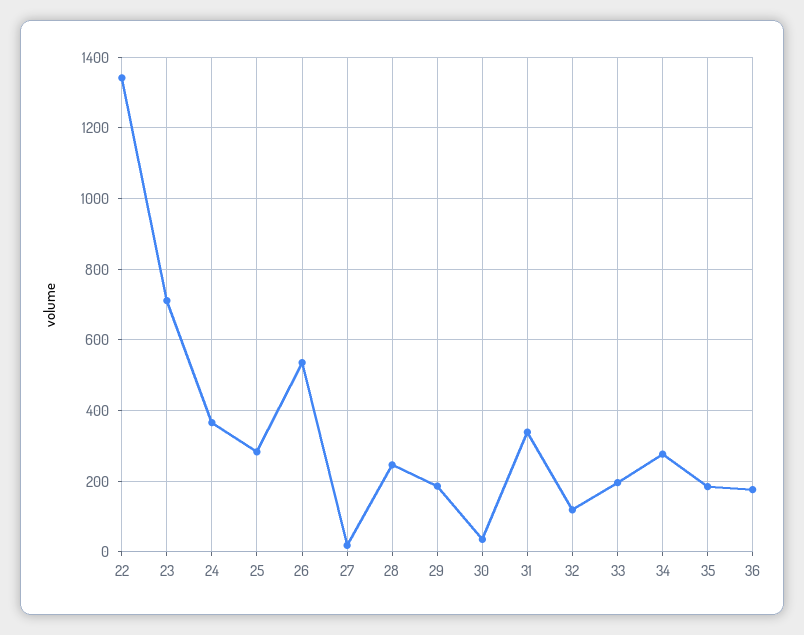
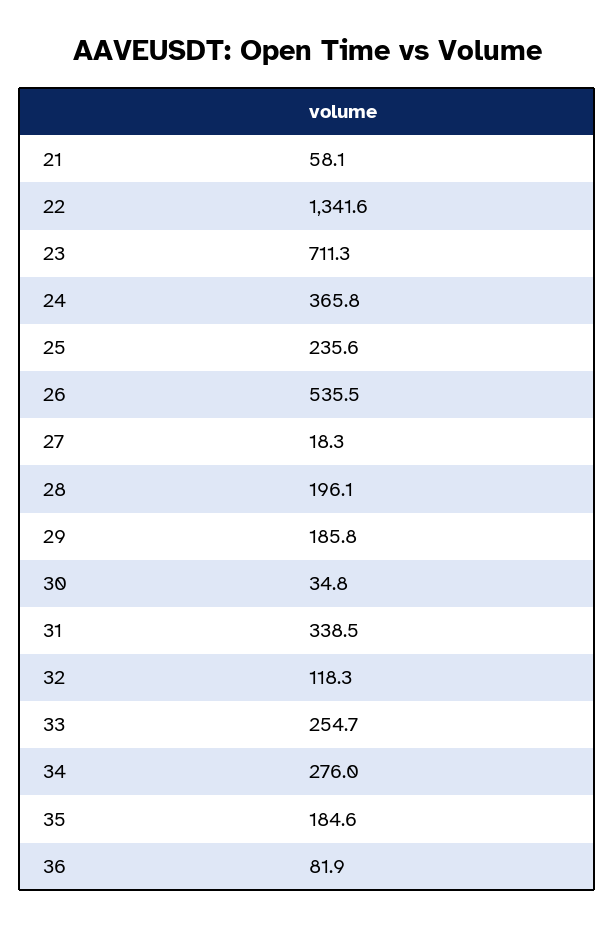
25: 280 -> 235.6
28: 240 -> 196.1
33: 200 -> 254.7
36: 180 -> 81.9
21: none -> 58.1

